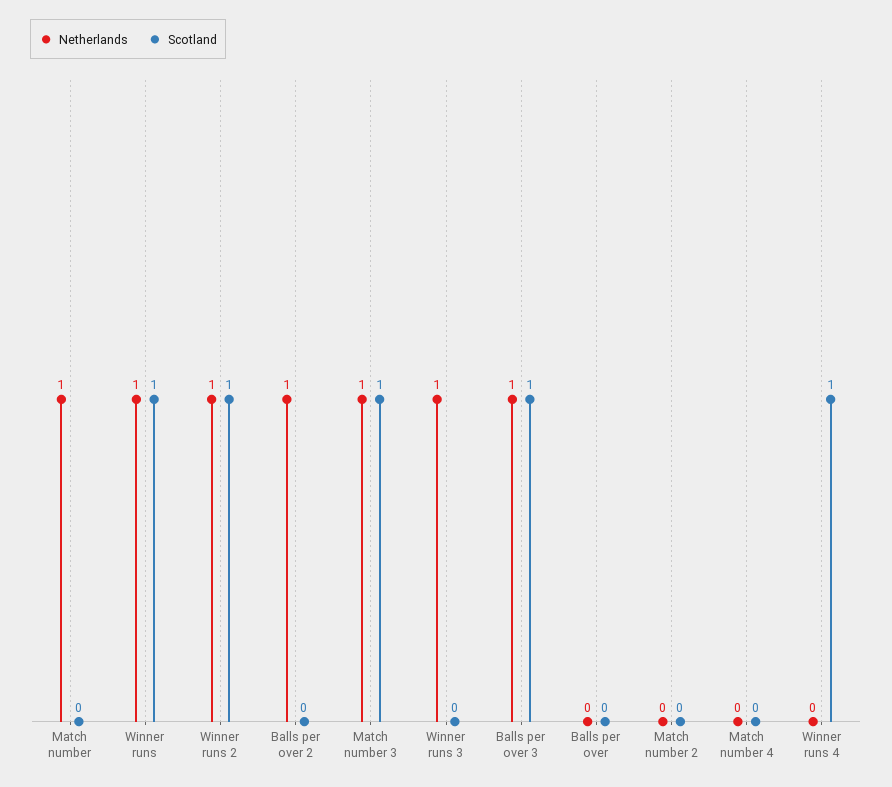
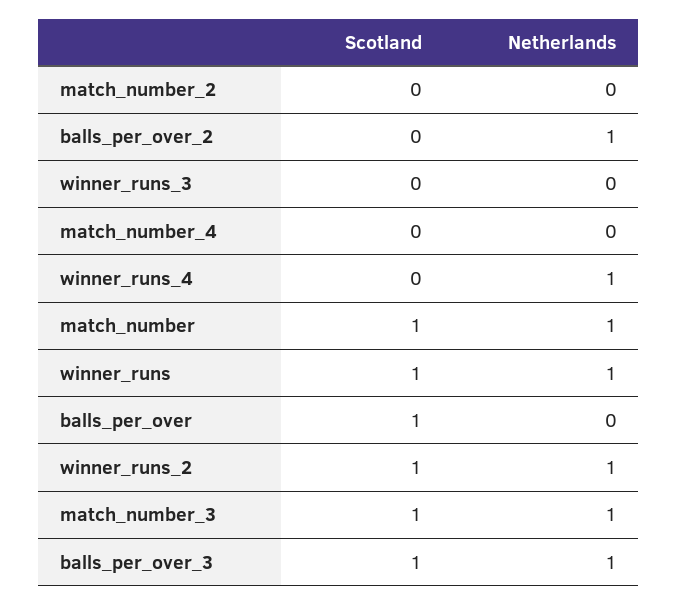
Scotland, Match number: 0 -> 1
Netherlands, Winner runs 3: 1 -> 0
Scotland, Balls per over: 0 -> 1
Netherlands, Winner runs 4: 0 -> 1
Scotland, Winner runs 4: 1 -> 0

